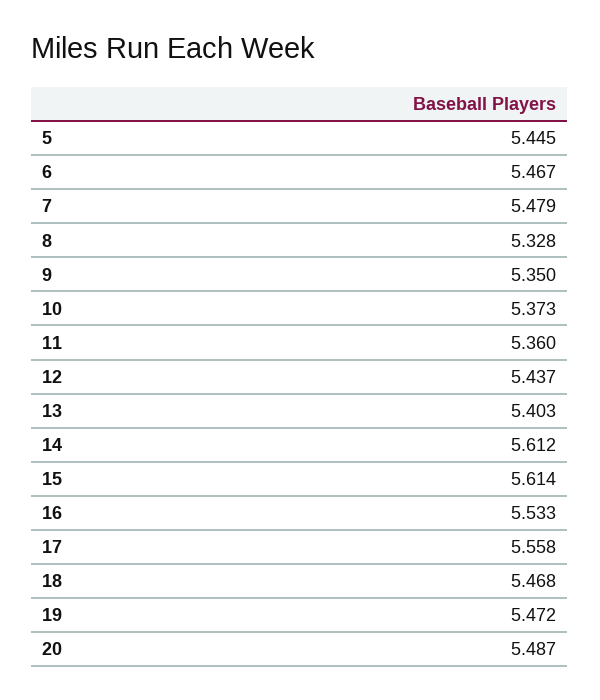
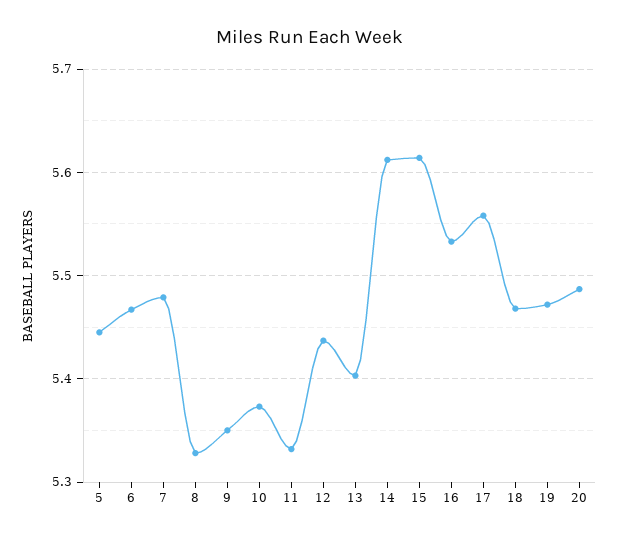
11: 5.36 -> 5.33

